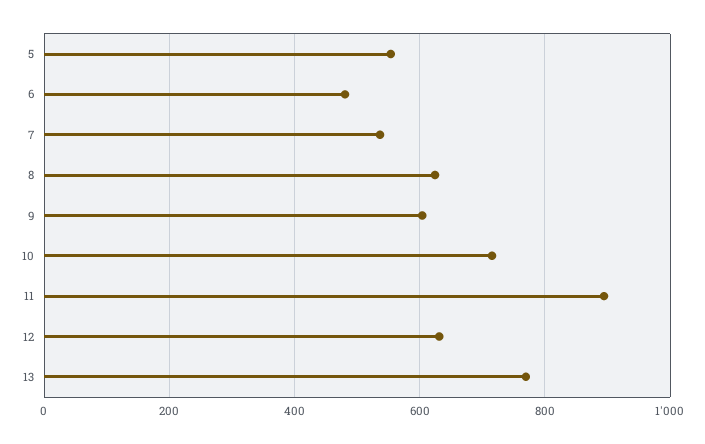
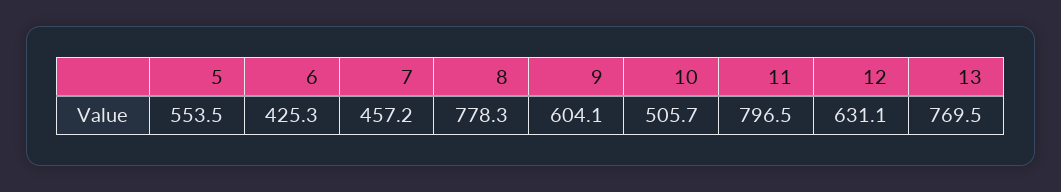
6: 480 -> 425.3
7: 540 -> 457.2
8: 620 -> 778.3
10: 720 -> 505.7
11: 900 -> 796.5

